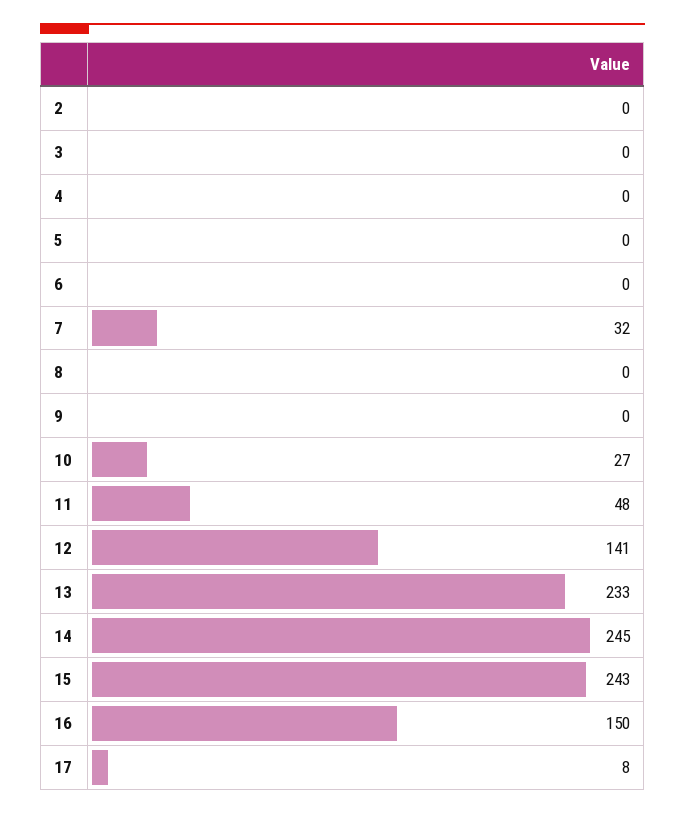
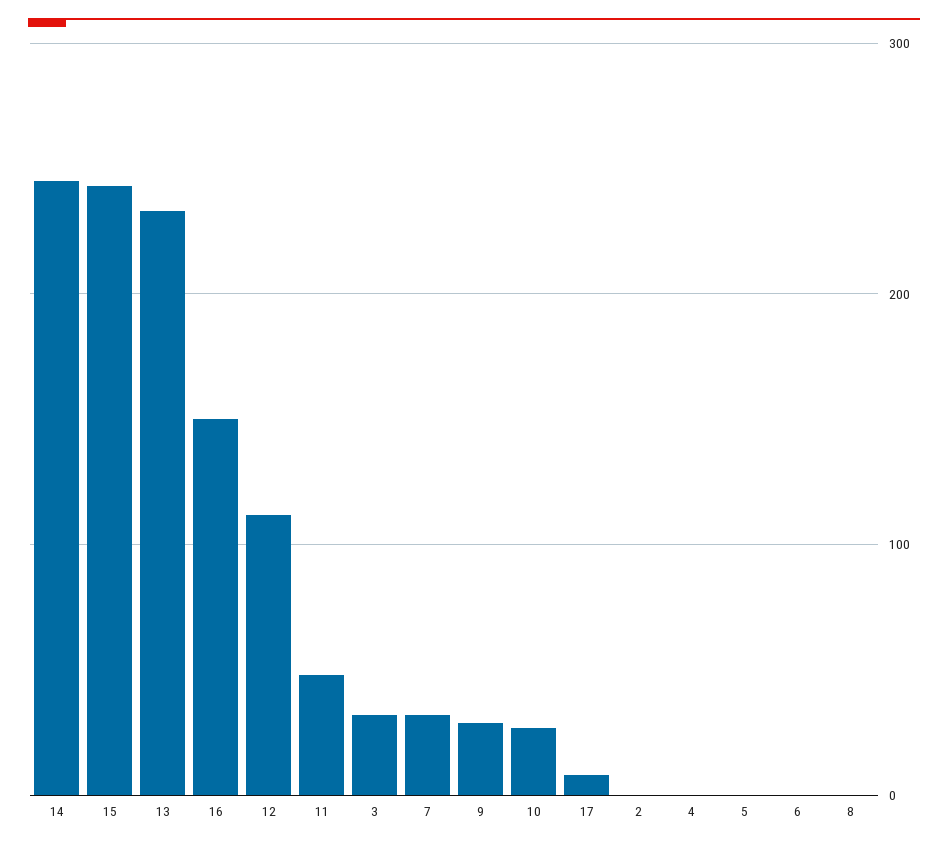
3: 0 -> 30
9: 0 -> 30
12: 141 -> 110

